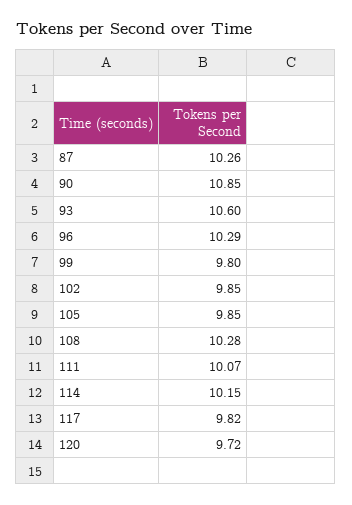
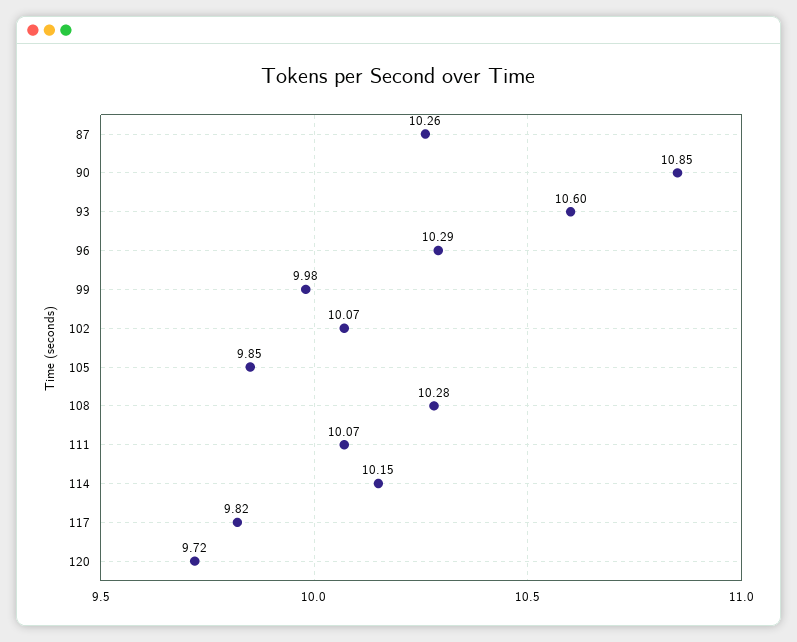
99: 9.8 -> 9.98
102: 9.85 -> 10.07

